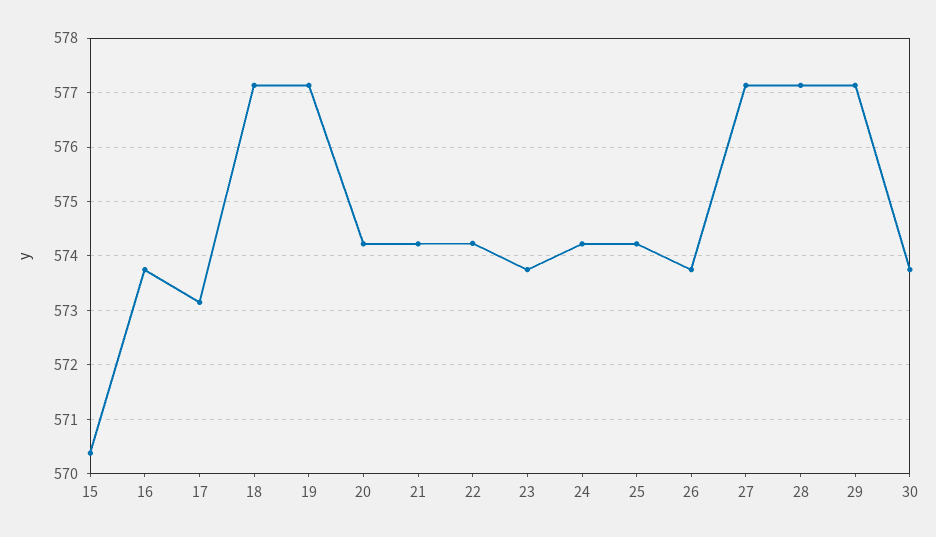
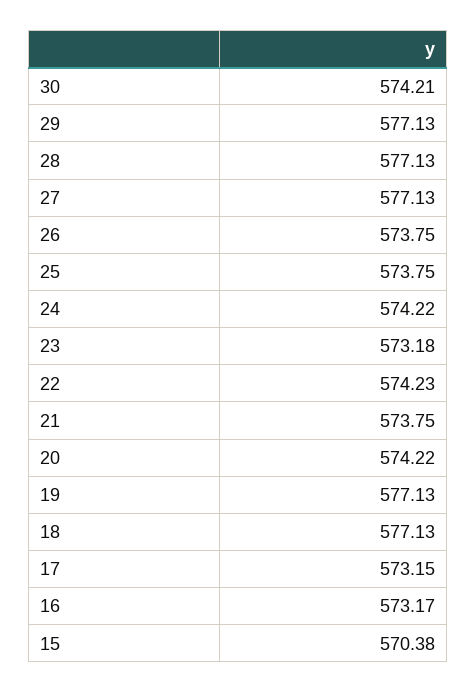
16: 573.8 -> 573.17
21: 574.2 -> 573.75
23: 573.8 -> 573.18
25: 574.2 -> 573.75
30: 573.8 -> 574.21

